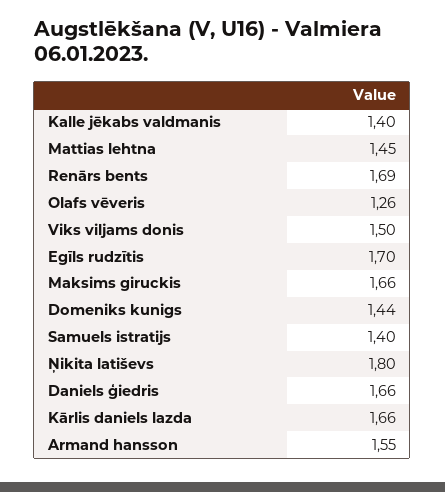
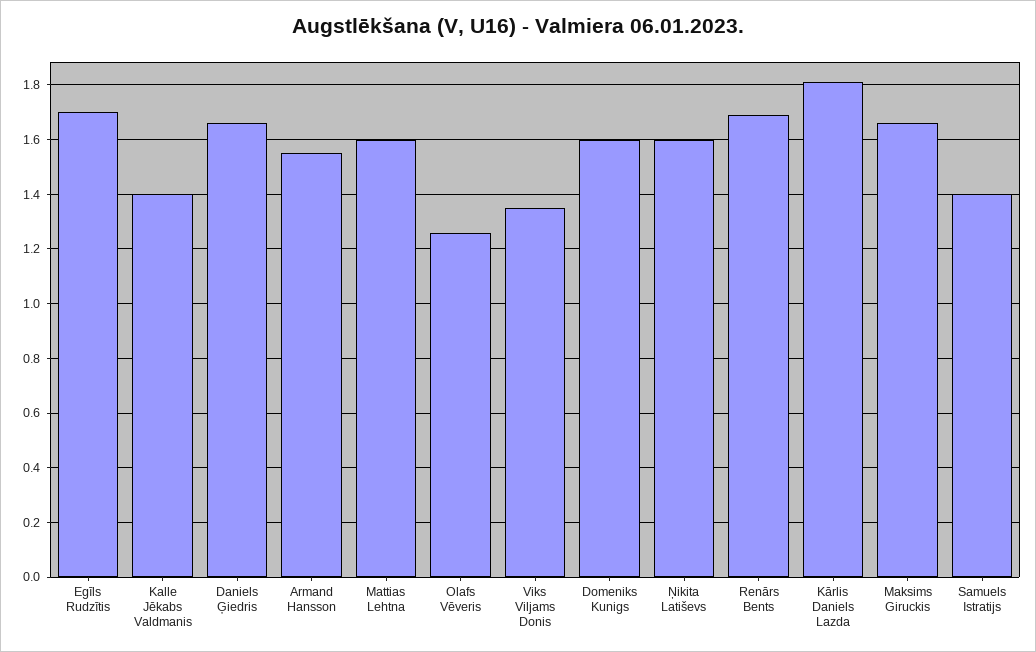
Mattias lehtna: 1.45 -> 1.6
Viks viljams donis: 1.5 -> 1.35
Domeniks kunigs: 1.44 -> 1.6
Ņikita latiševs: 1.8 -> 1.6
Kārlis daniels lazda: 1.66 -> 1.8

